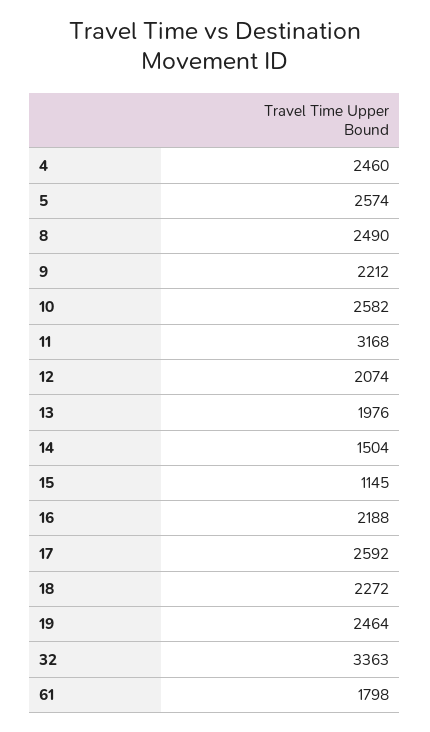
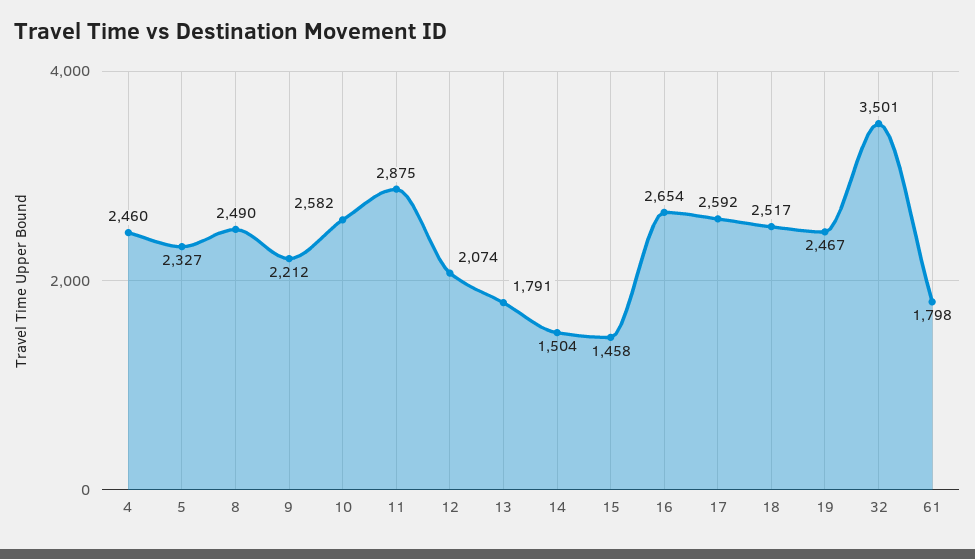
5: 2574 -> 2327
11: 3168 -> 2875
13: 1976 -> 1791
15: 1145 -> 1458
16: 2188 -> 2654
18: 2272 -> 2517
19: 2464 -> 2467
32: 3363 -> 3501

